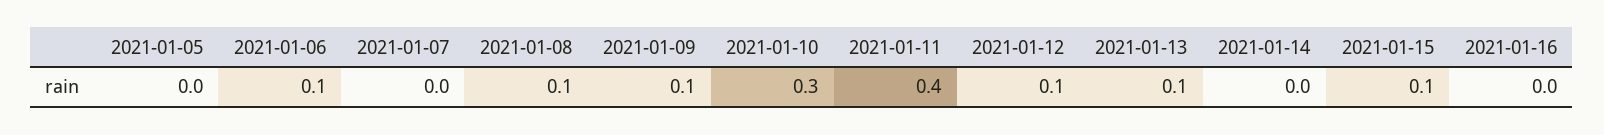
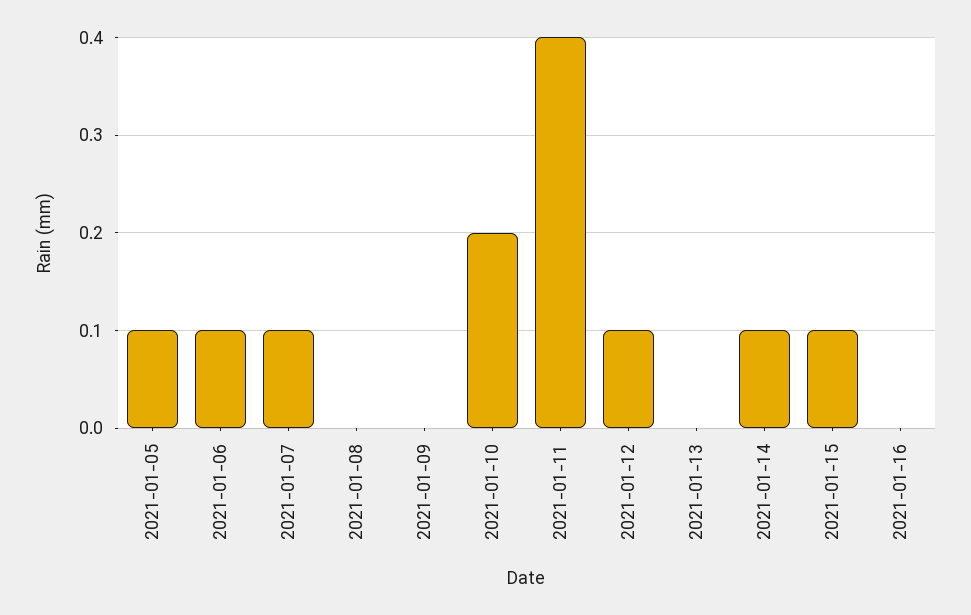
2021-01-05: 0 -> 0.1
2021-01-07: 0 -> 0.1
2021-01-08: 0.1 -> 0
2021-01-09: 0.1 -> 0
2021-01-10: 0.3 -> 0.2
2021-01-13: 0.1 -> 0
2021-01-14: 0 -> 0.1

